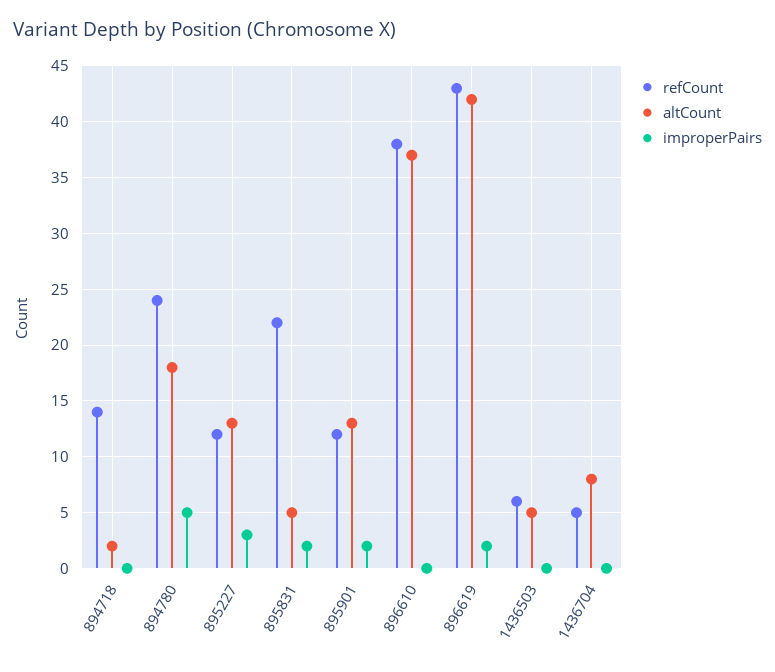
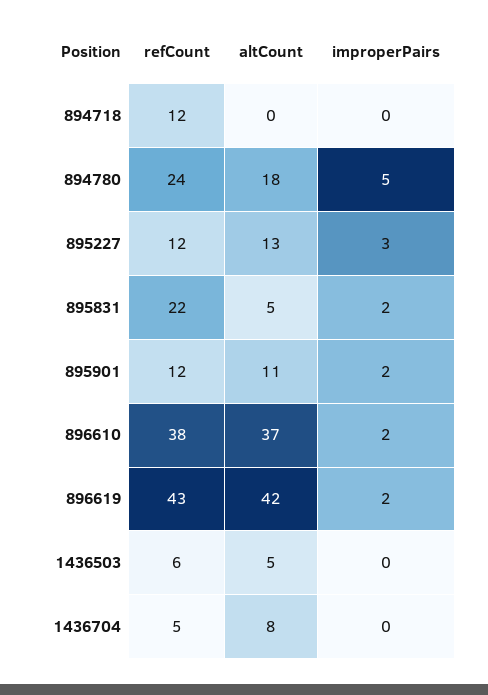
refCount, 894718: 14 -> 12
altCount, 894718: 2 -> 0
altCount, 895901: 13 -> 11
improperPairs, 896610: 0 -> 2

